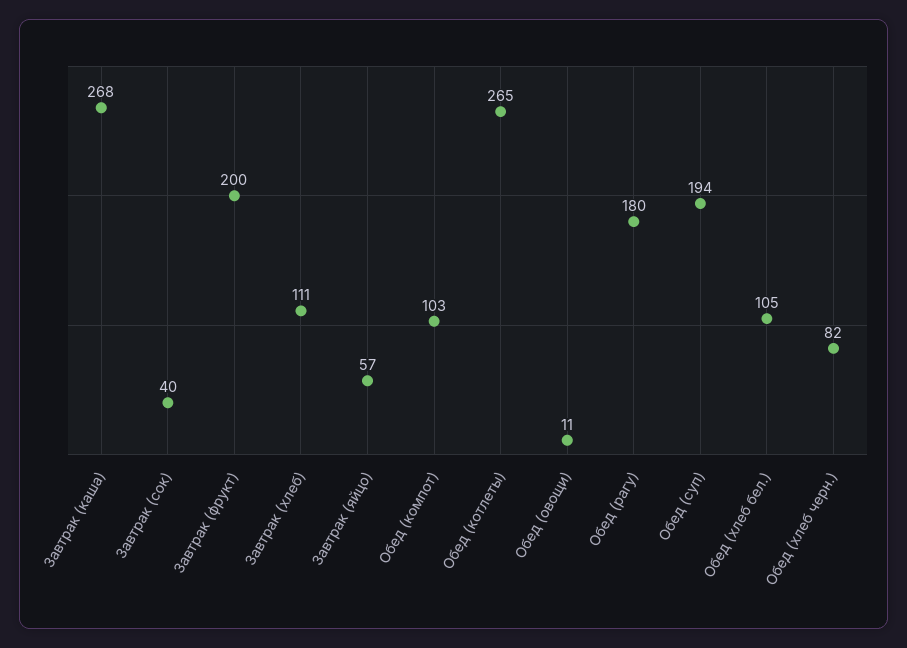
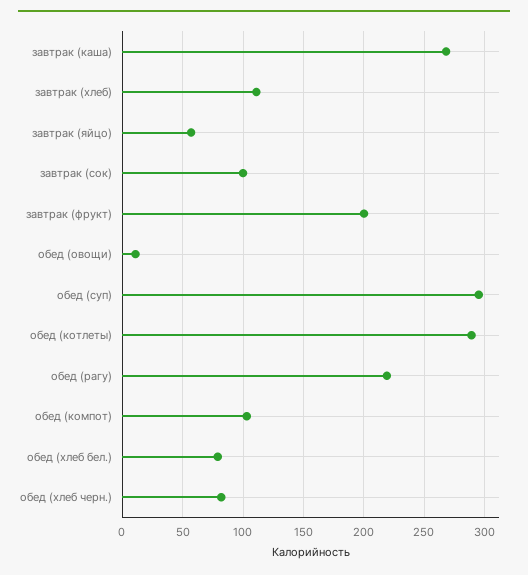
Завтрак (сок): 40 -> 100
Обед (котлеты): 265 -> 290
Обед (рагу): 180 -> 220
Обед (суп): 194 -> 295
Обед (хлеб бел.): 105 -> 80

